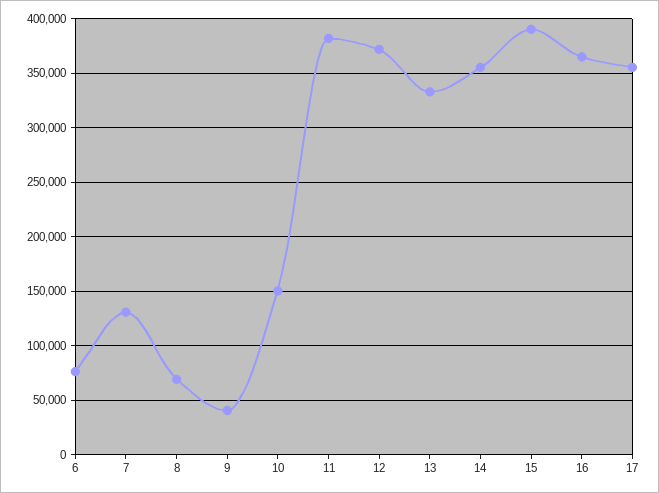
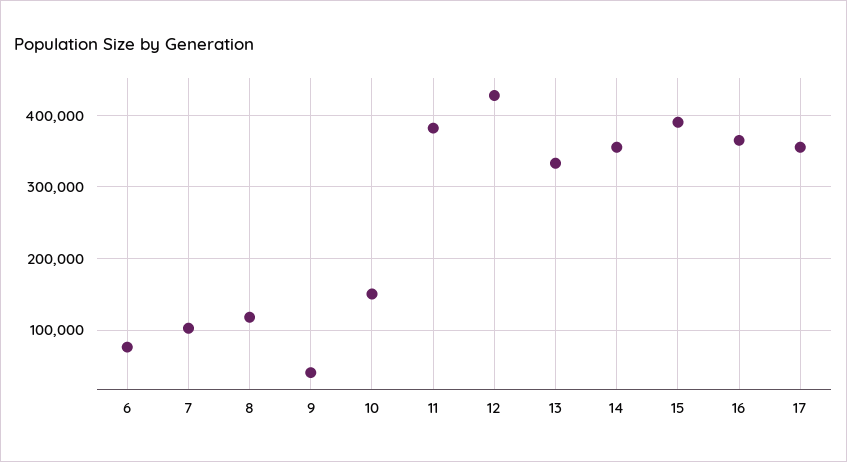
7: 130000 -> 100000
8: 70000 -> 120000
12: 370000 -> 430000

